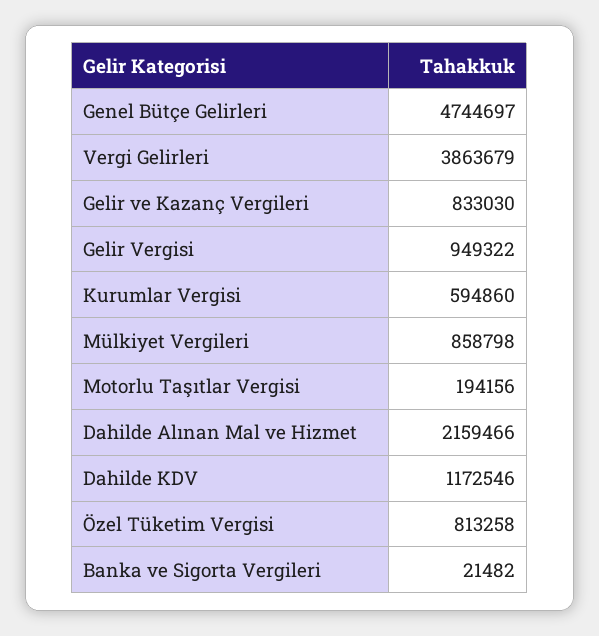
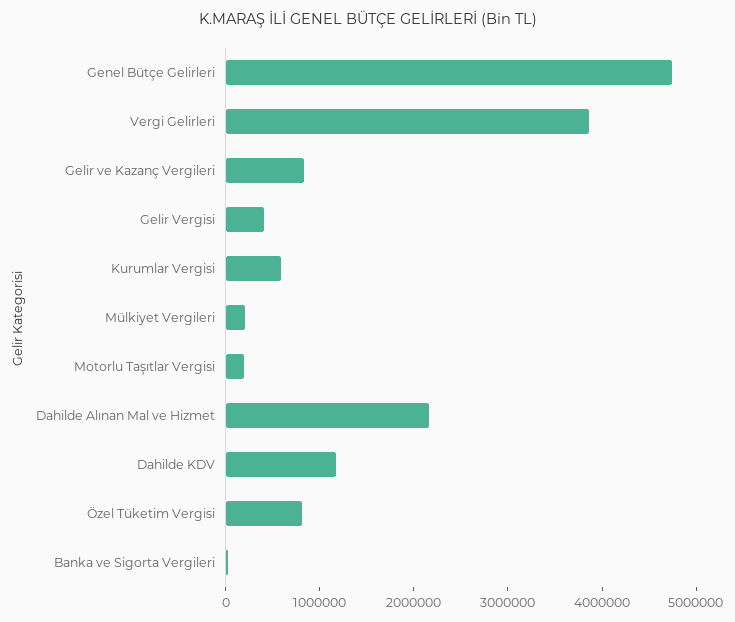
Gelir Vergisi: 949322 -> 400000
Mülkiyet Vergileri: 858798 -> 200000

